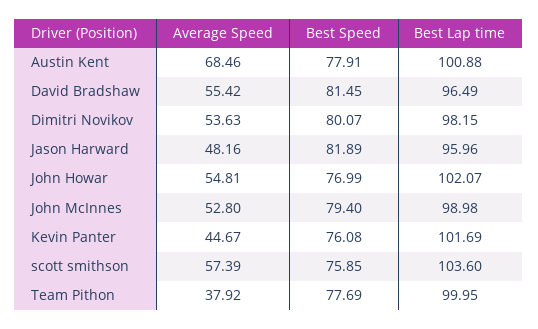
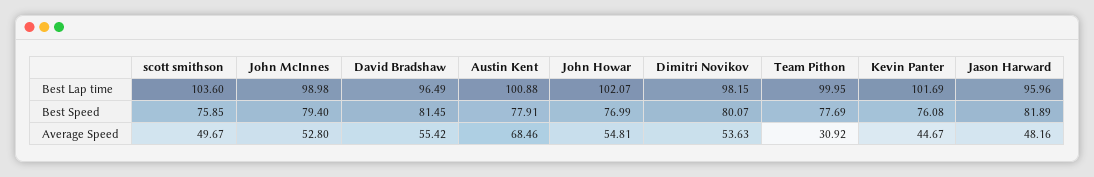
Average Speed, scott smithson: 57.39 -> 49.67
Average Speed, Team Pithon: 37.92 -> 30.92

